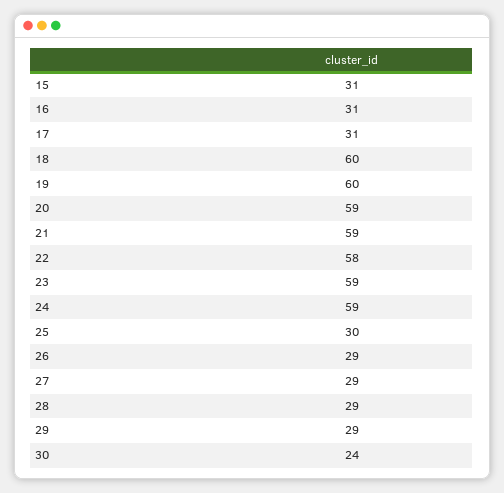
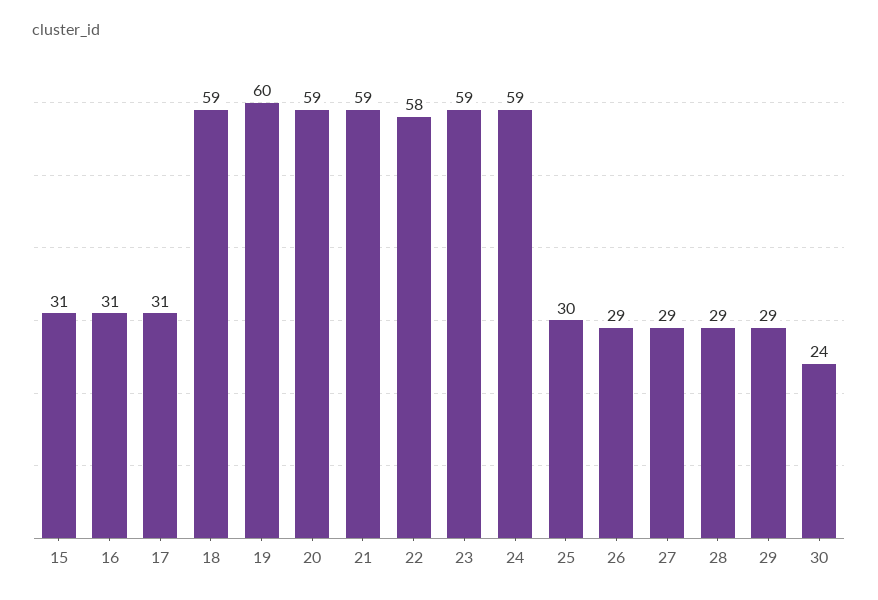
18: 60 -> 59

